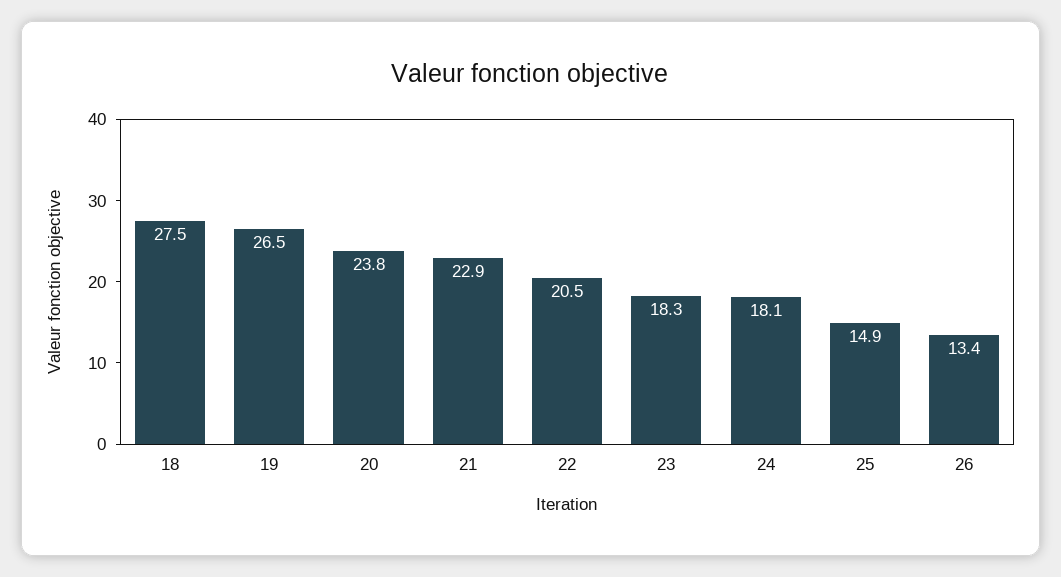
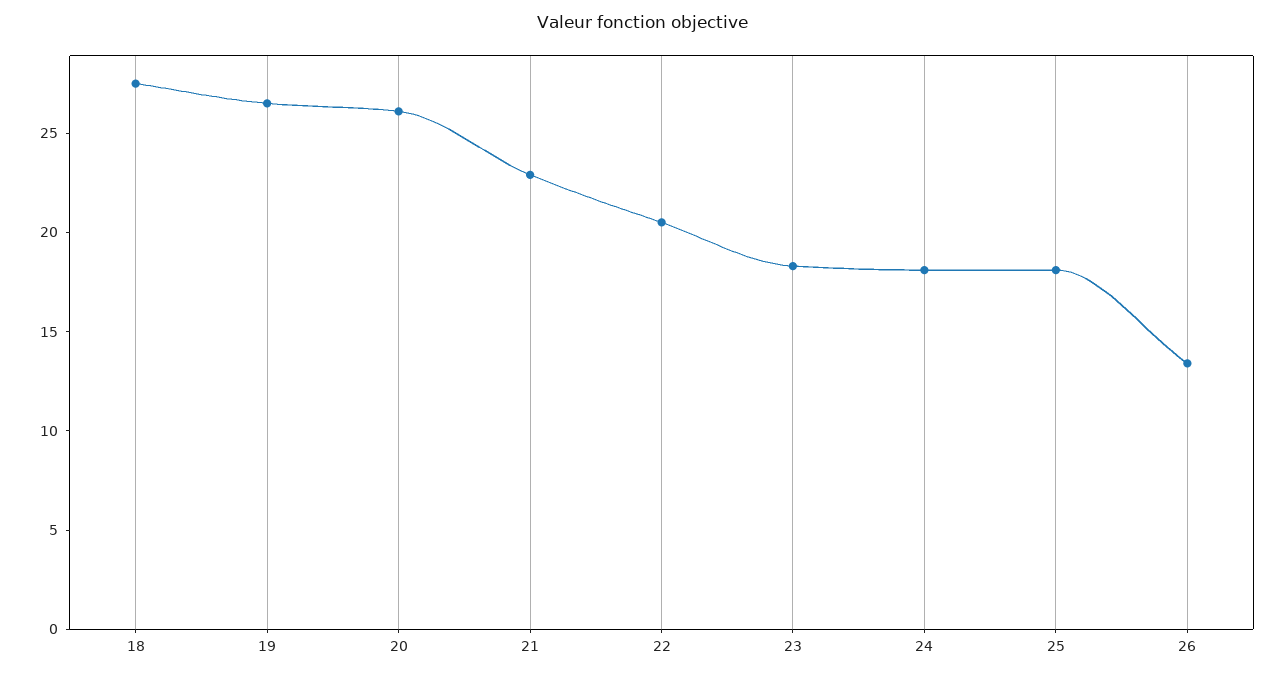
20: 23.8 -> 26
25: 14.9 -> 18

